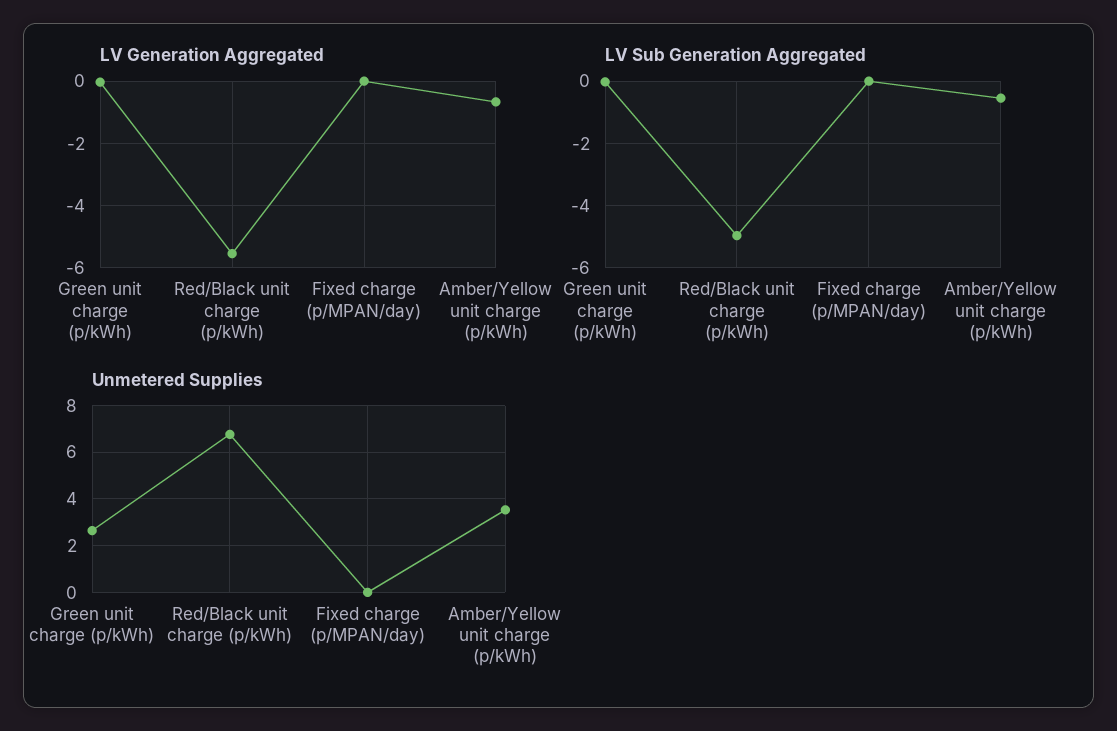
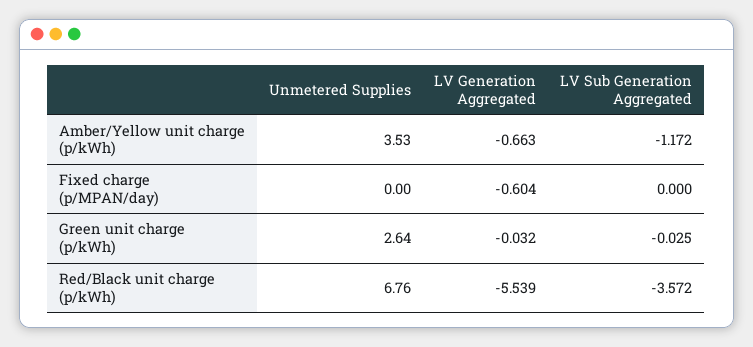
LV Generation Aggregated, Fixed charge (p/MPAN/day): 0 -> -0.604
LV Sub Generation Aggregated, Red/Black unit charge (p/kWh): -5 -> -3.572
LV Sub Generation Aggregated, Amber/Yellow unit charge (p/kWh): -0.6 -> -1.172

